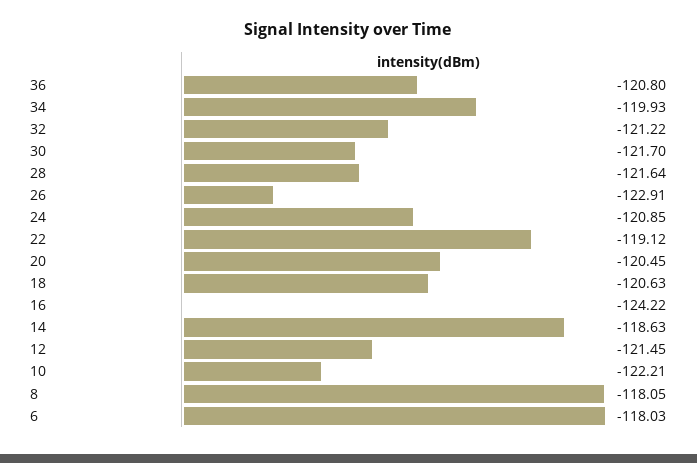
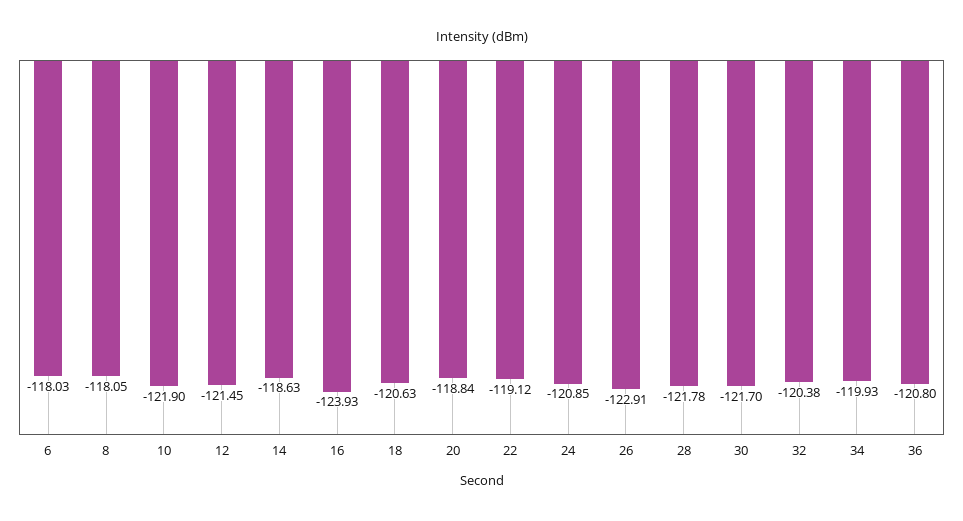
32: -121.22 -> -120.38
28: -121.64 -> -121.78
20: -120.45 -> -118.84
16: -124.22 -> -123.93
10: -122.21 -> -121.9

